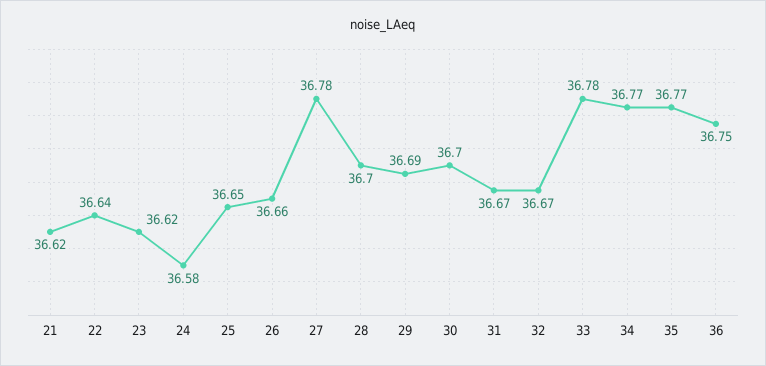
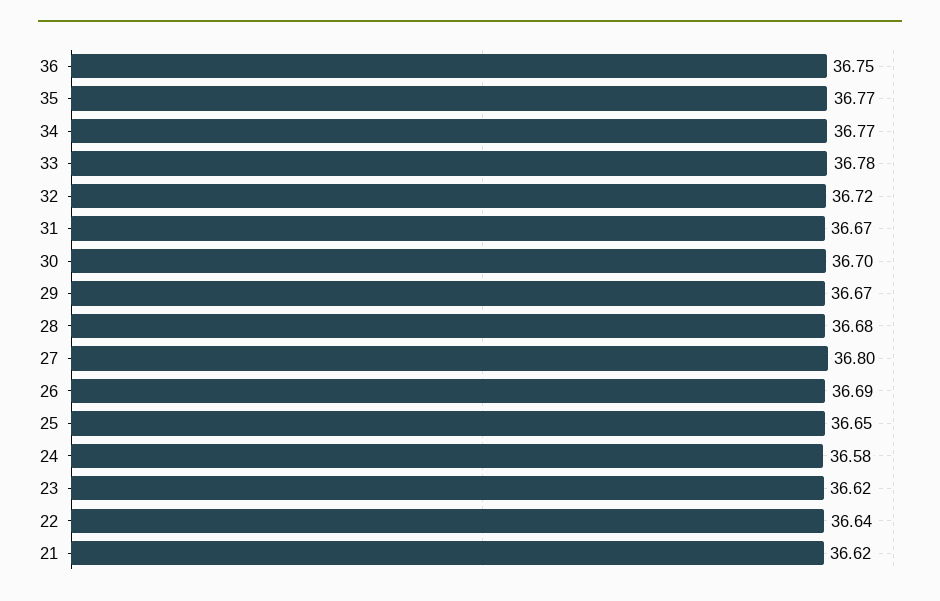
26: 36.66 -> 36.69
27: 36.78 -> 36.8
28: 36.7 -> 36.68
29: 36.69 -> 36.67
32: 36.67 -> 36.72

